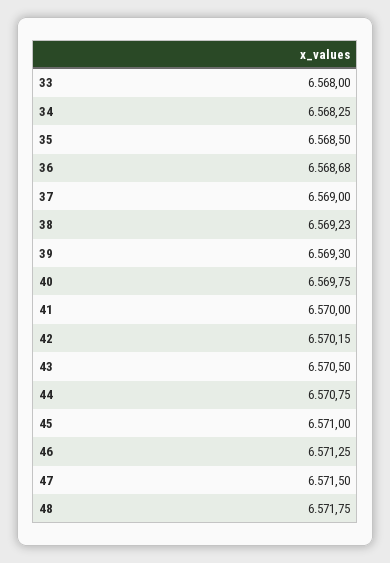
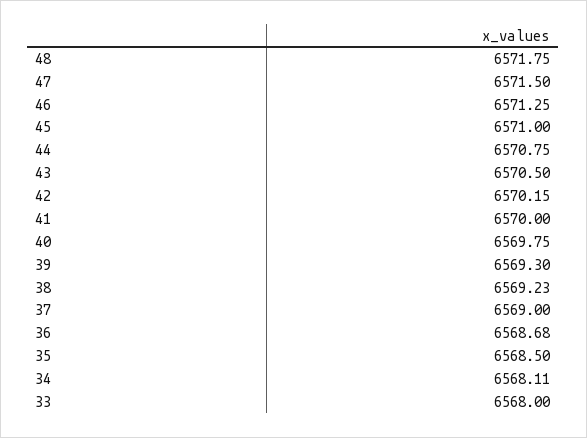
34: 6568.25 -> 6568.11

